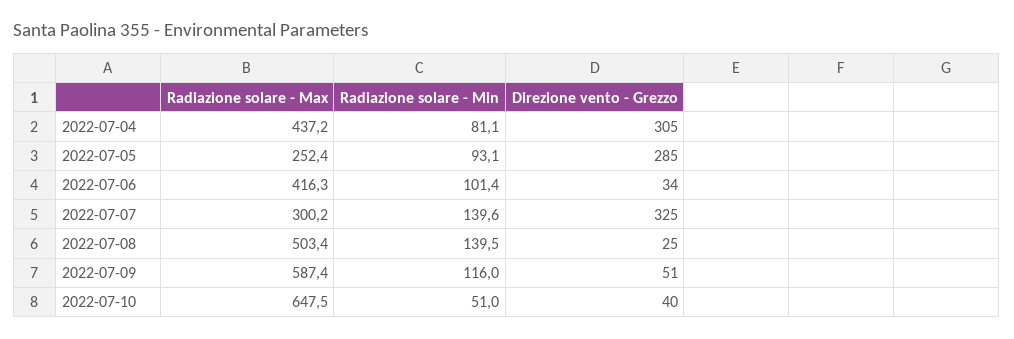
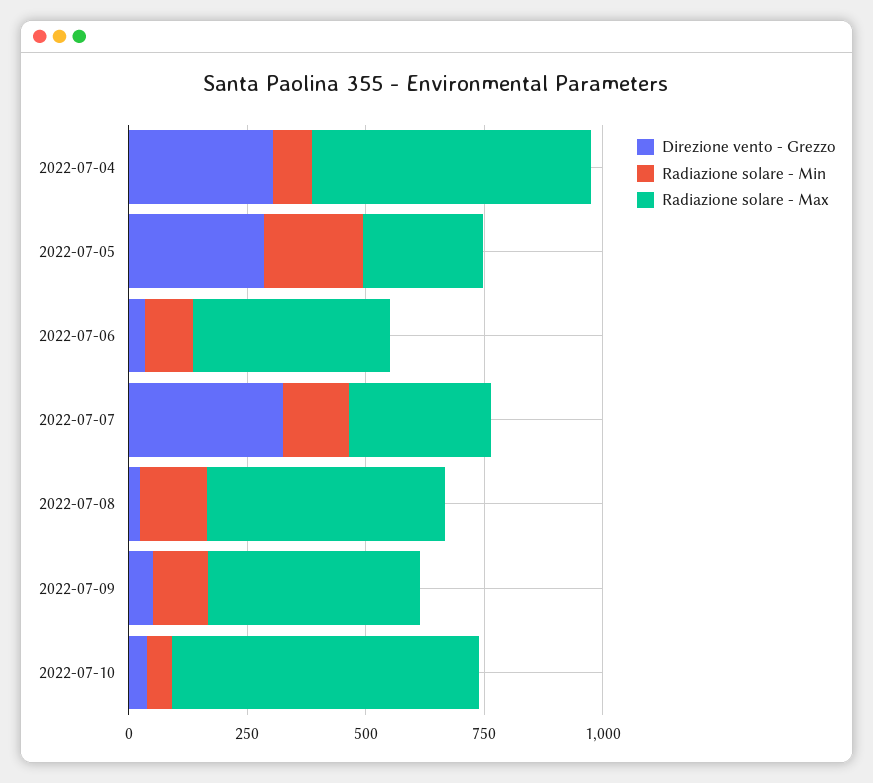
Radiazione solare - Max, 2022-07-04: 437.2 -> 600
Radiazione solare - Min, 2022-07-05: 93.1 -> 200
Radiazione solare - Max, 2022-07-09: 587.4 -> 450

